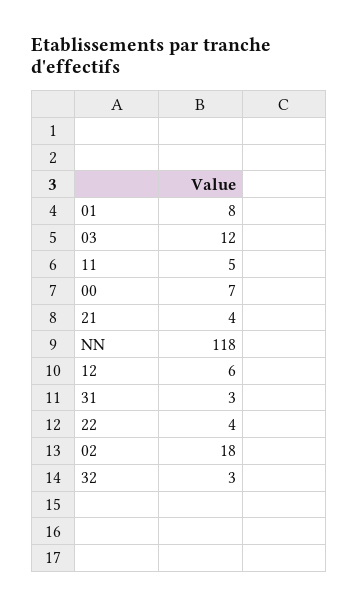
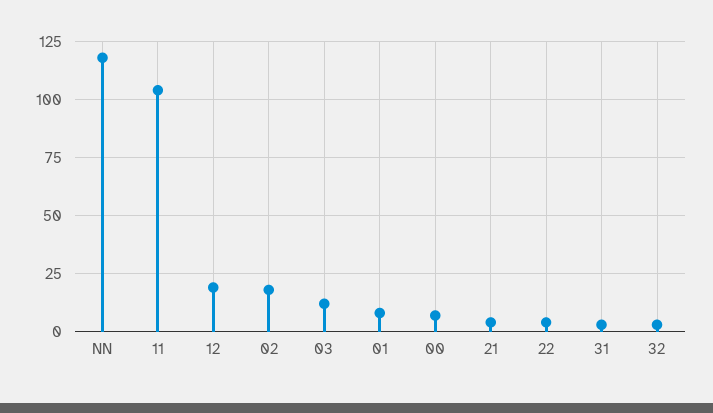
11: 5 -> 105
12: 6 -> 20

